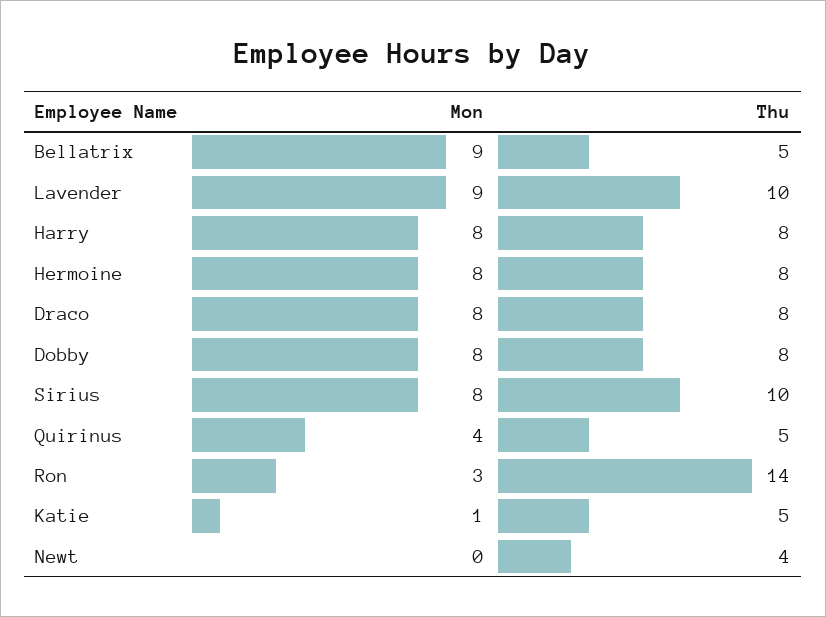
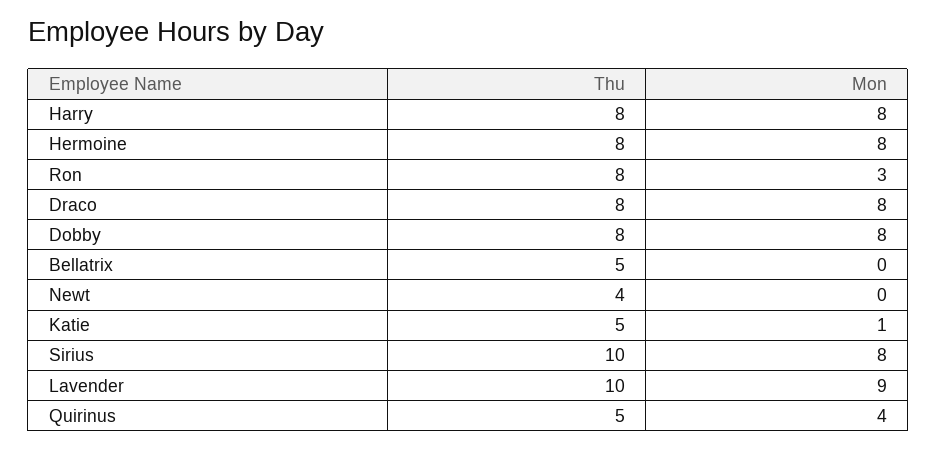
Mon, Bellatrix: 9 -> 0
Thu, Ron: 14 -> 8

